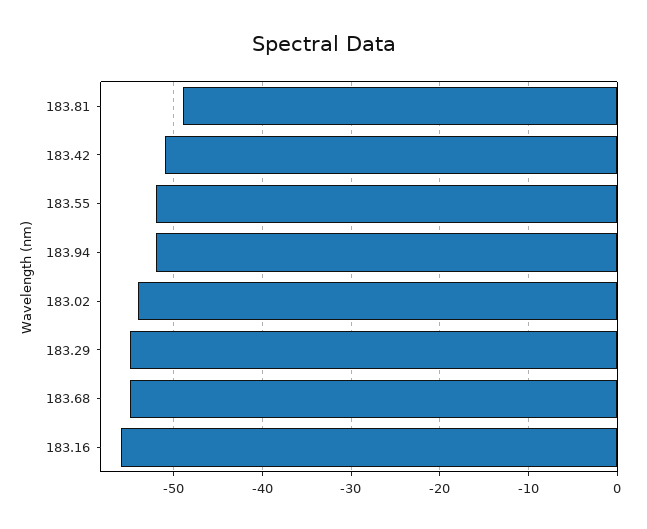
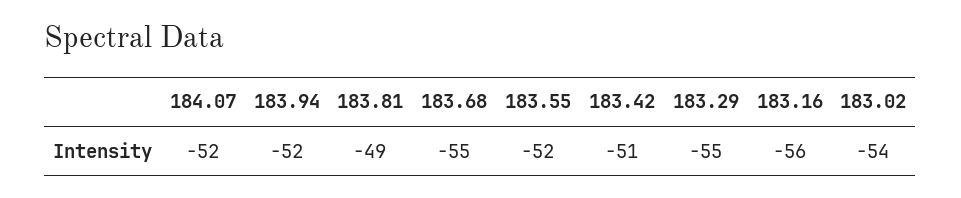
184.07: none -> -52

